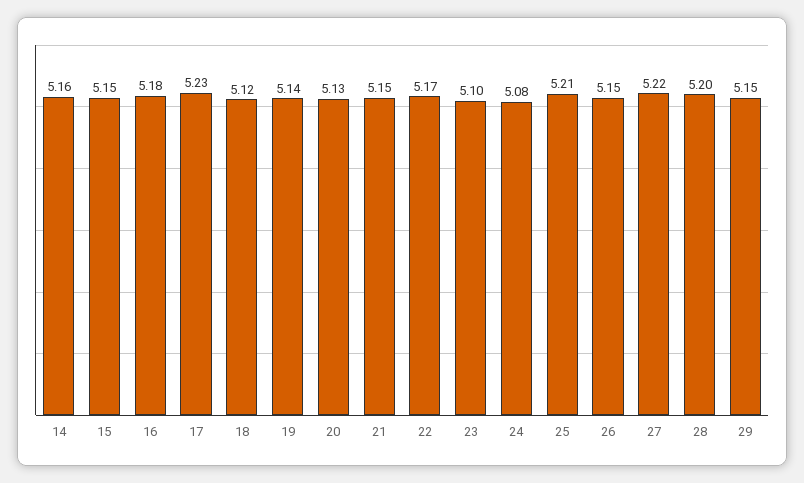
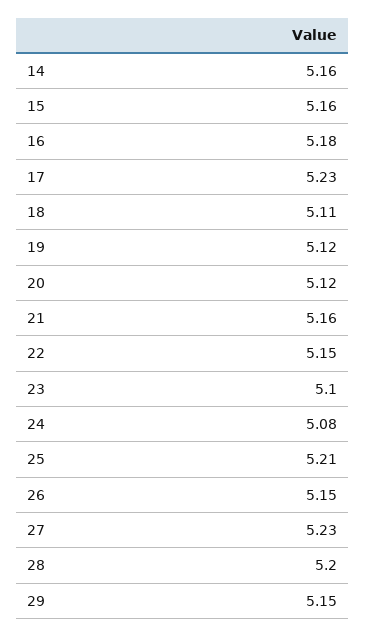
15: 5.15 -> 5.16
18: 5.12 -> 5.11
19: 5.14 -> 5.12
20: 5.13 -> 5.12
21: 5.15 -> 5.16
22: 5.17 -> 5.15
27: 5.22 -> 5.23

